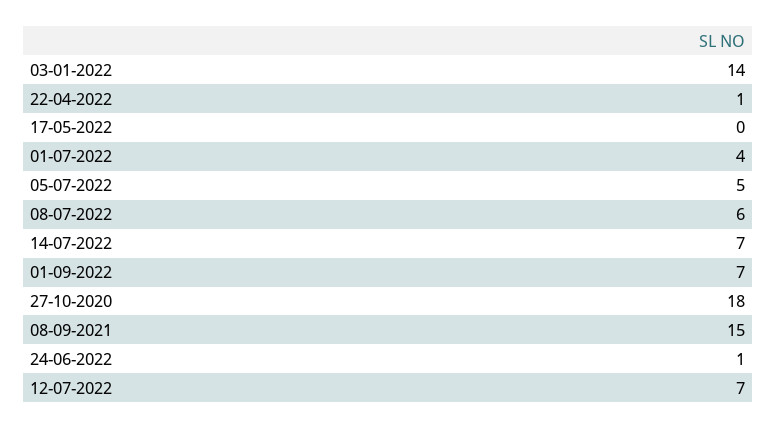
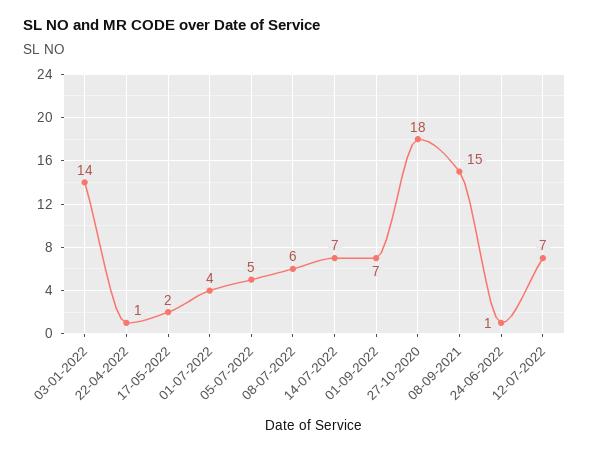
17-05-2022: 0 -> 2

